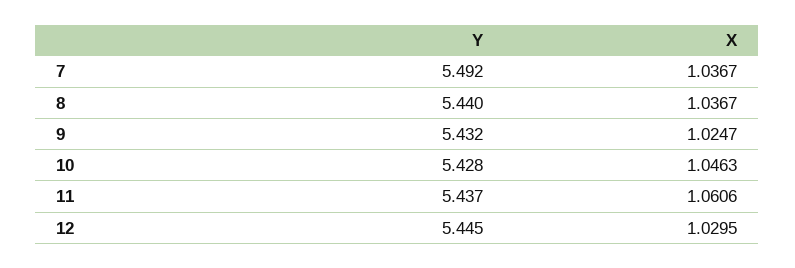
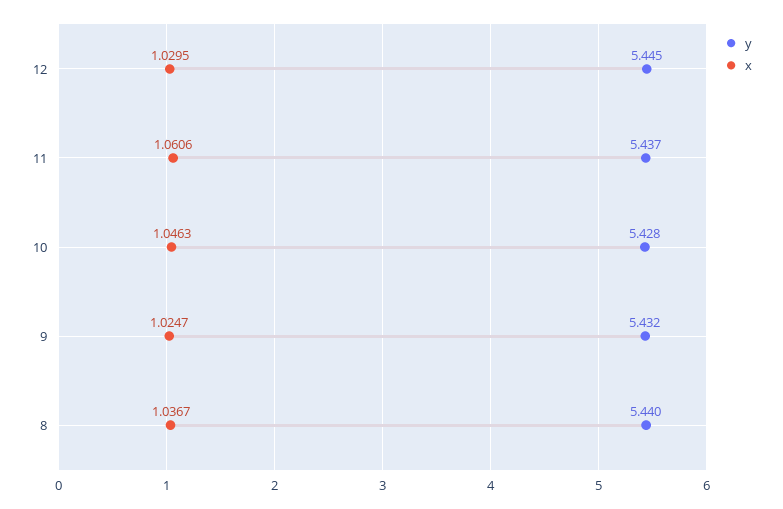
Y, 7: 5.492 -> none
X, 7: 1.0367 -> none

